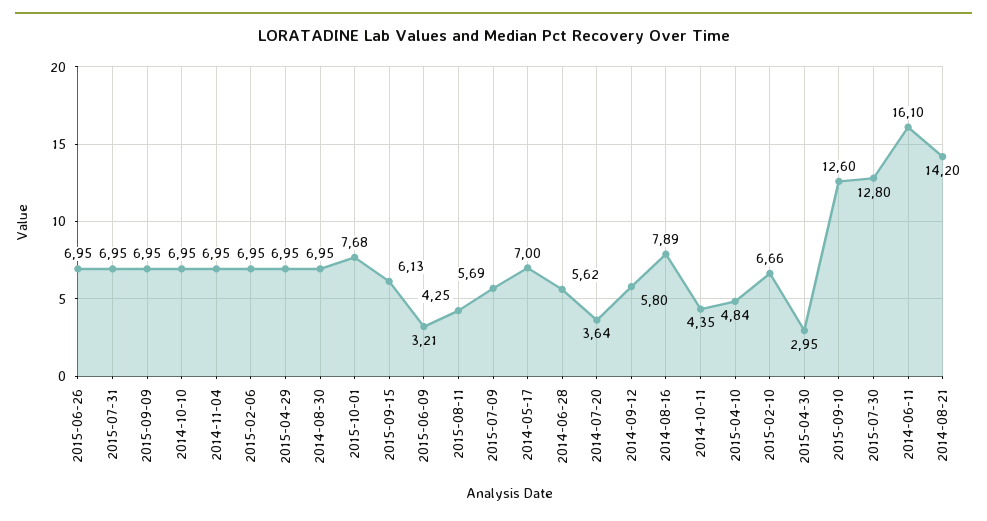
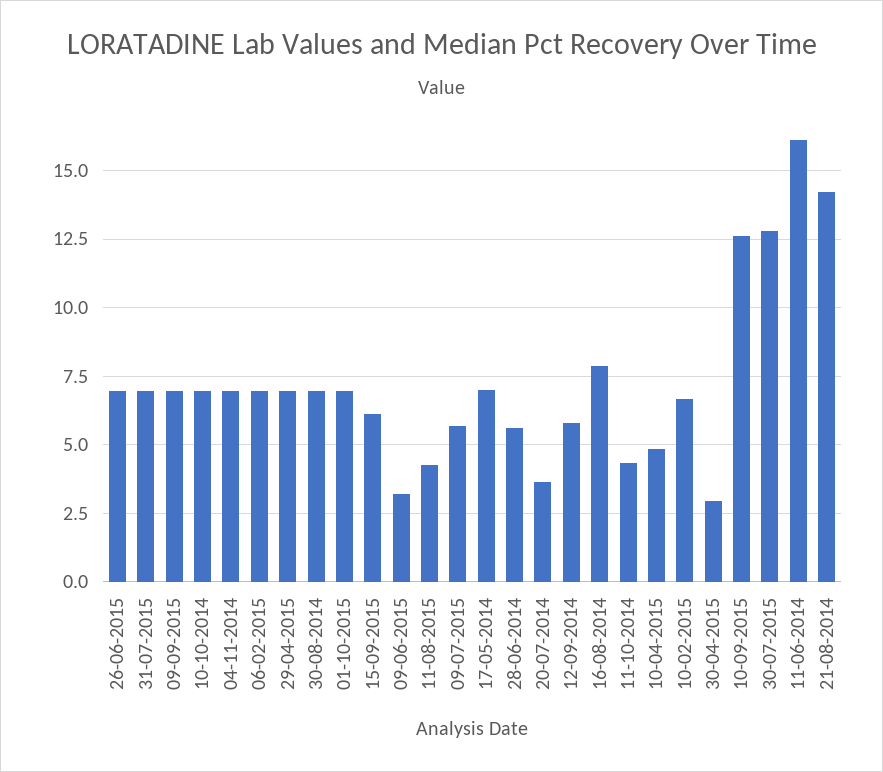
2015-10-01: 7.68 -> 7

